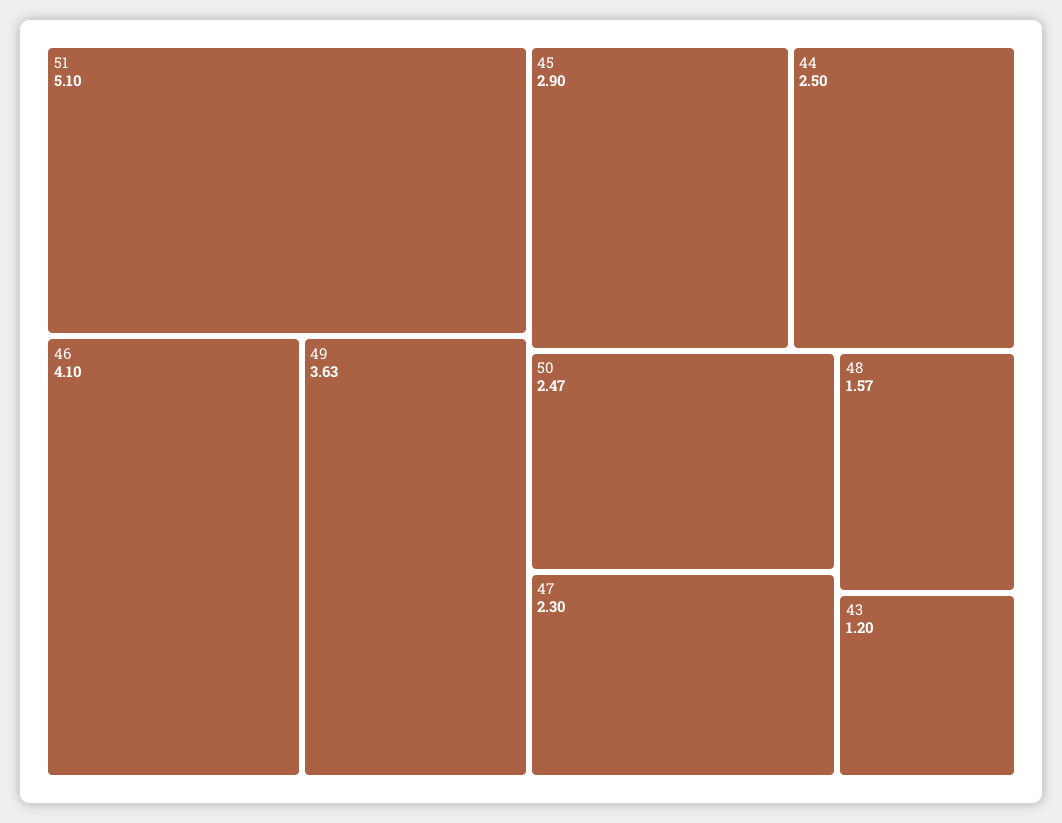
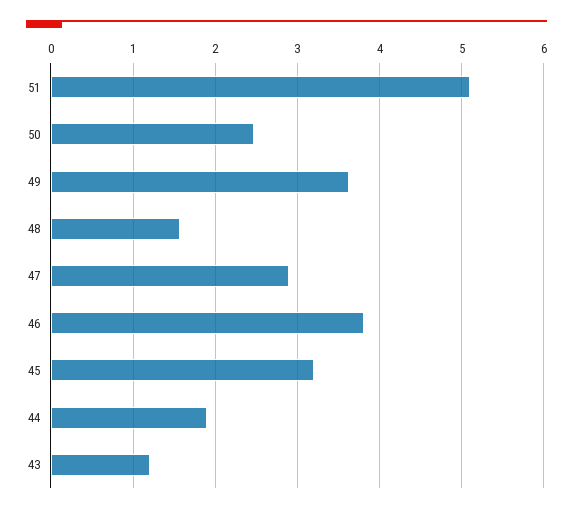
46: 4.1 -> 3.8
45: 2.9 -> 3.2
44: 2.5 -> 1.9
47: 2.3 -> 2.9

